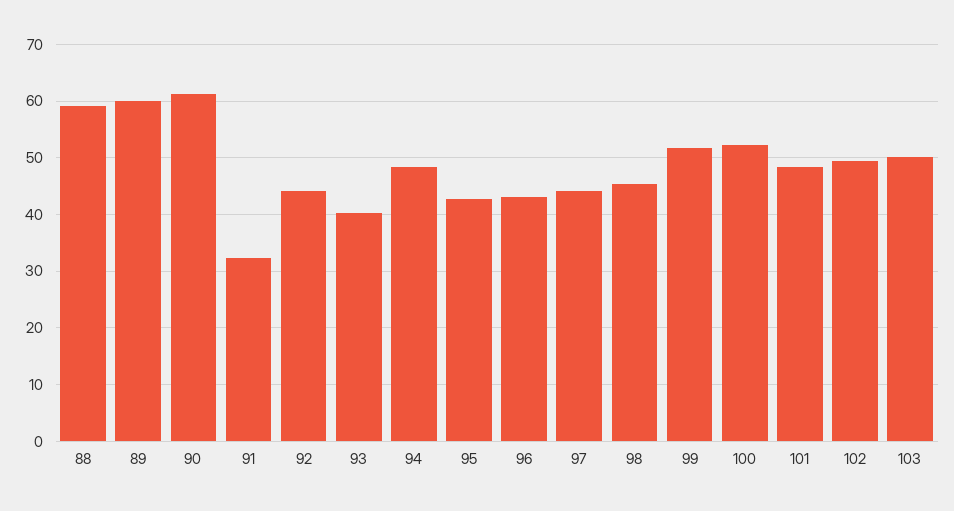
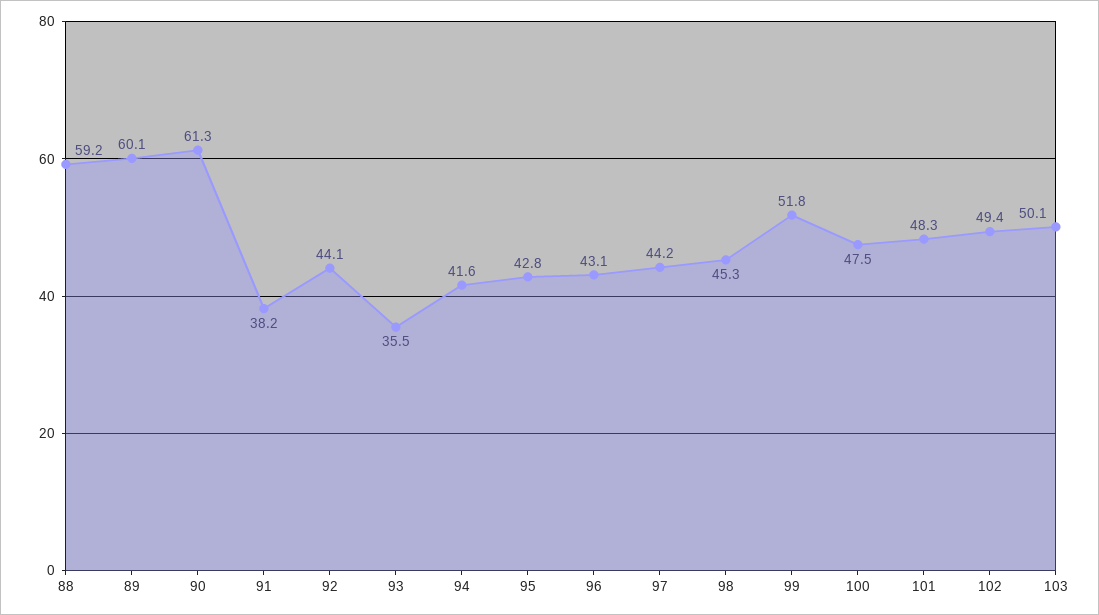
91: 32 -> 38.2
93: 40 -> 35.5
94: 48 -> 41.6
100: 52 -> 47.5

